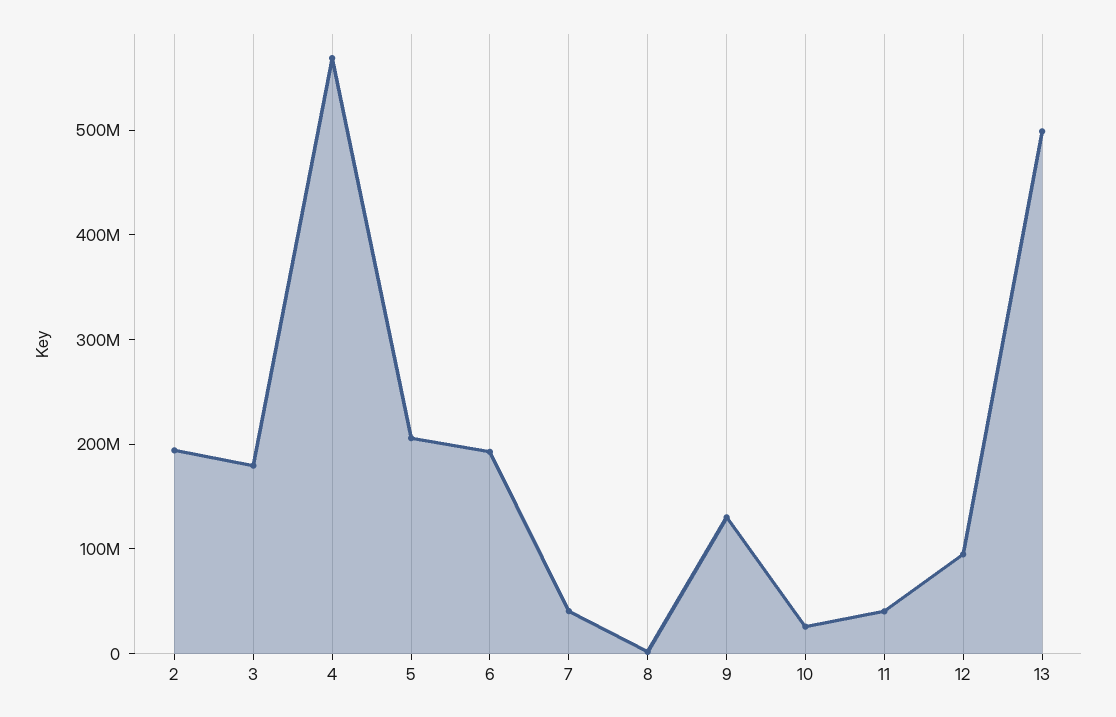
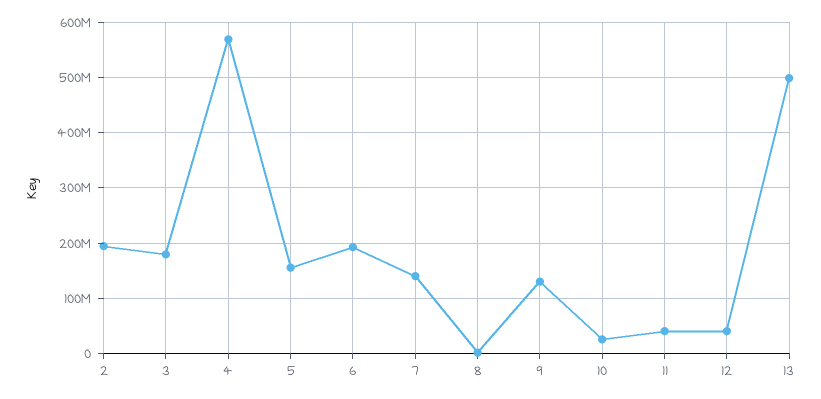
5: 200000000 -> 160000000
7: 40000000 -> 140000000
12: 100000000 -> 40000000

